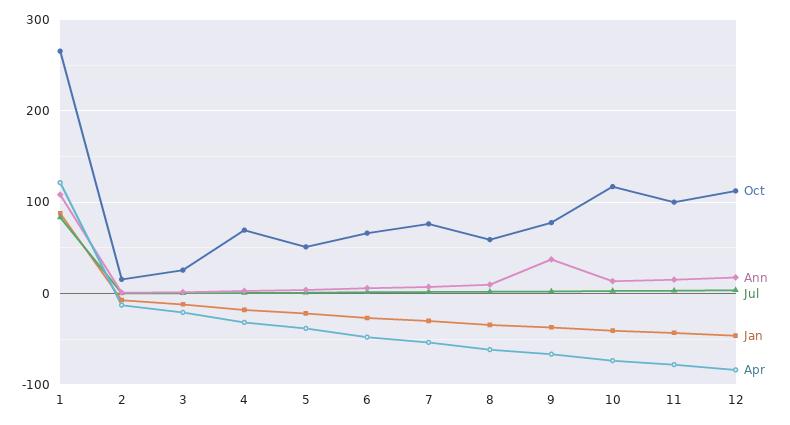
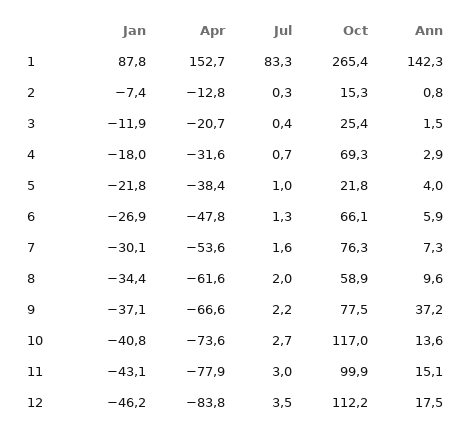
Ann, 1: 110 -> 142.3
Apr, 1: 120 -> 152.7
Oct, 5: 50 -> 21.8

